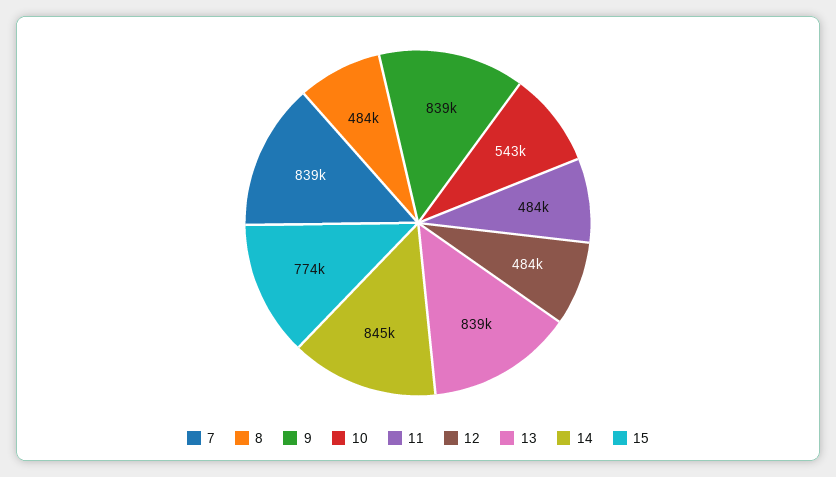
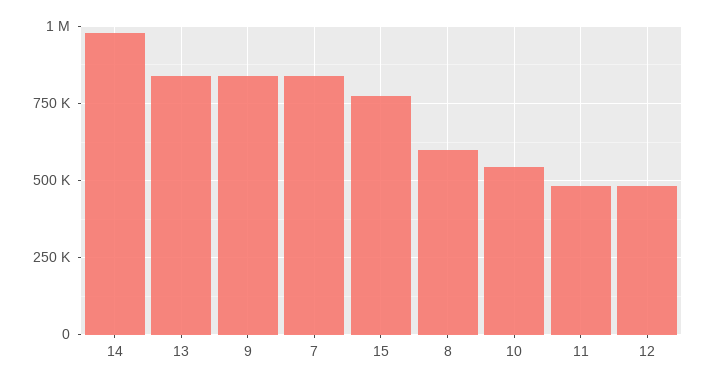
8: 484000 -> 600000
14: 845000 -> 975000

